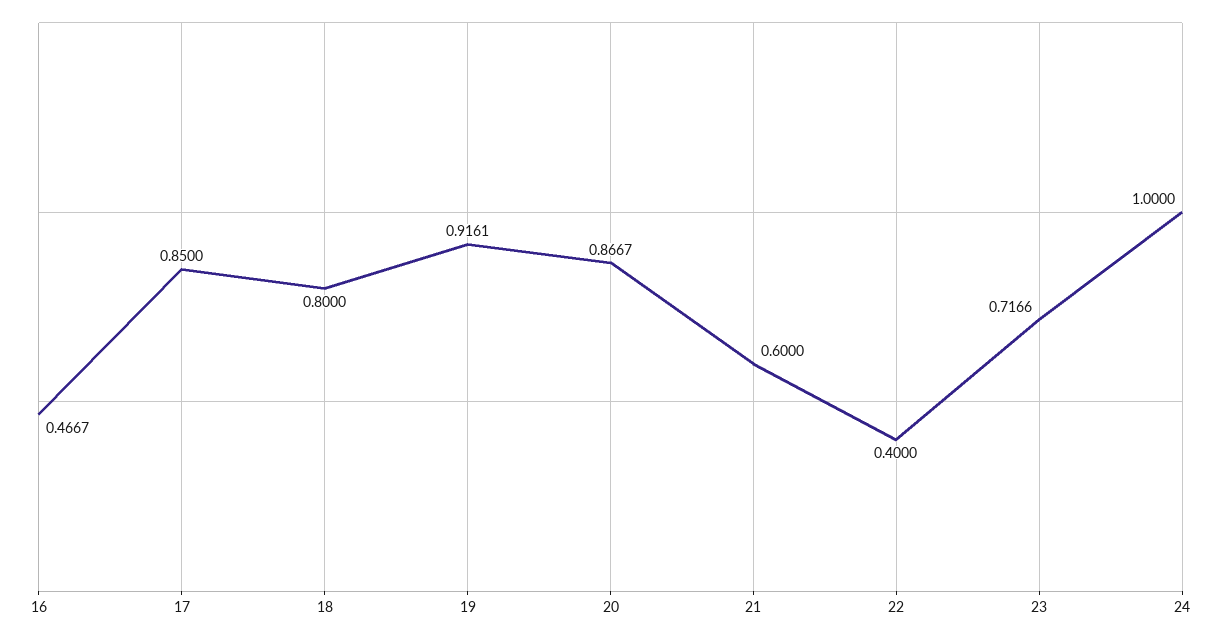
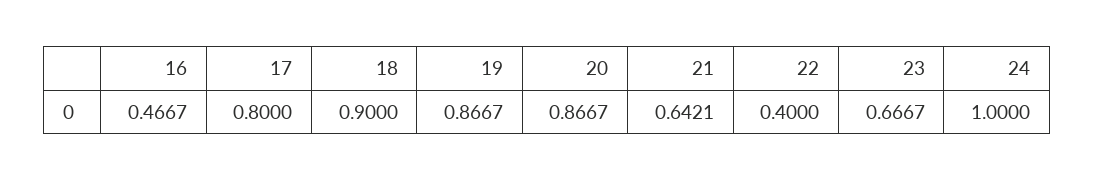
17: 0.85 -> 0.8
18: 0.8 -> 0.9
19: 0.9161 -> 0.8667
21: 0.6 -> 0.6421
23: 0.7166 -> 0.6667

